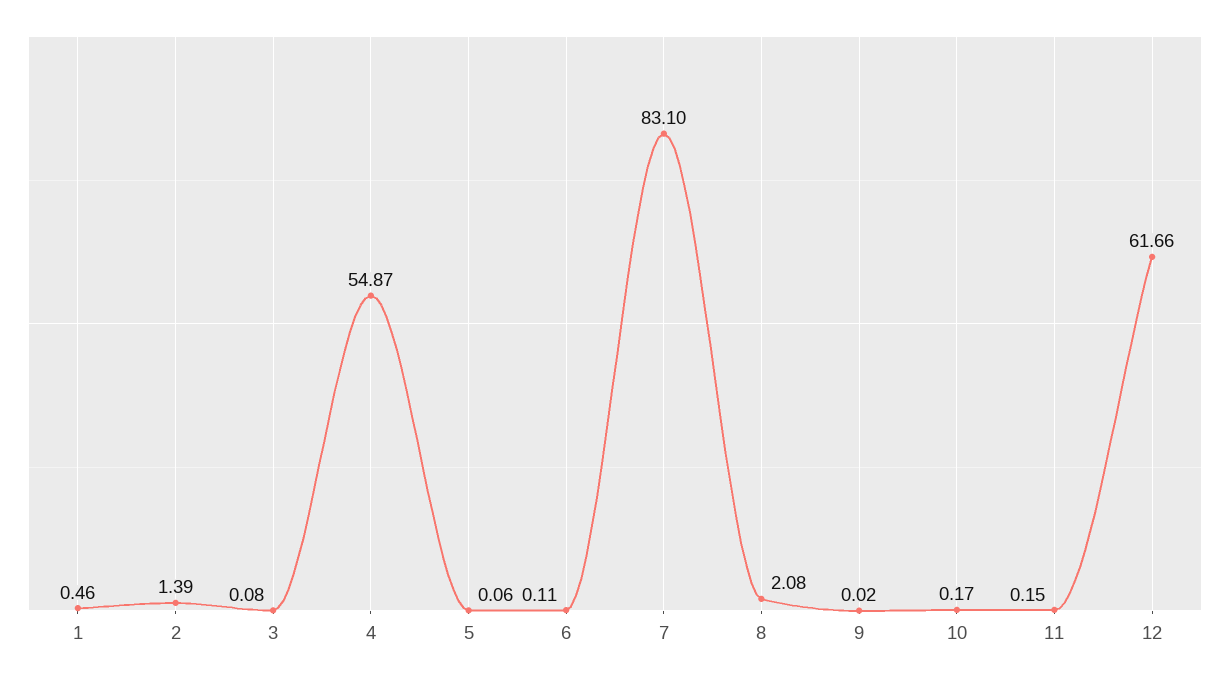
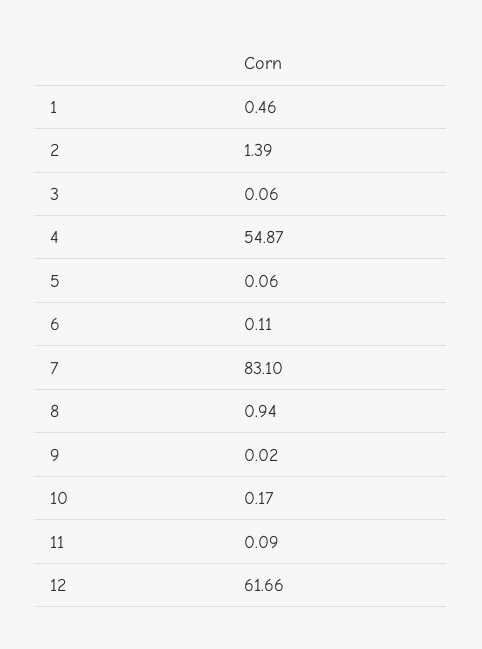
3: 0.08 -> 0.06
8: 2.08 -> 0.94
11: 0.15 -> 0.09

